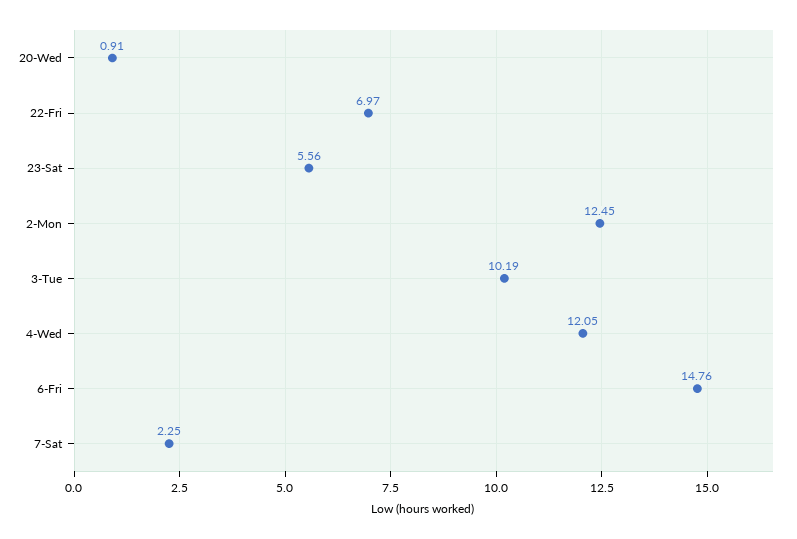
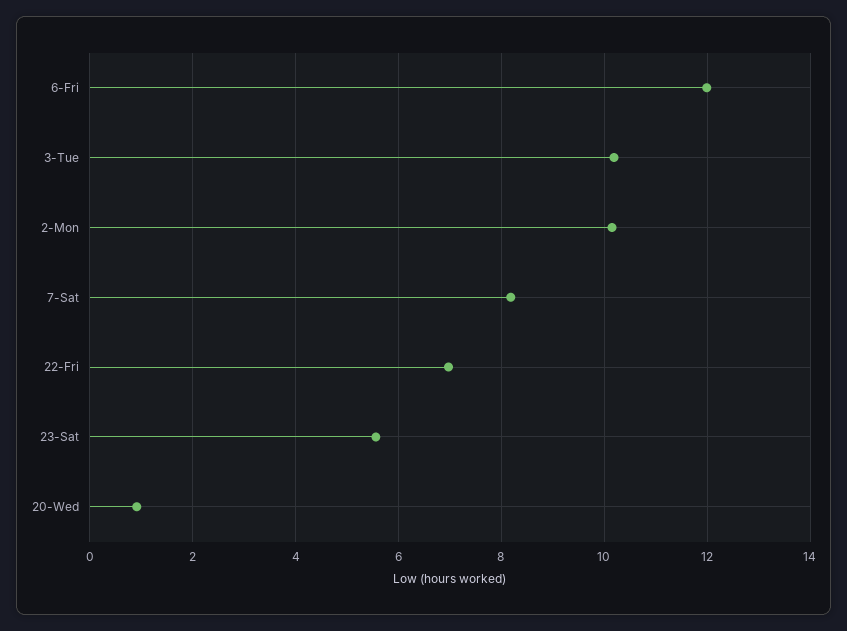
2-Mon: 12.45 -> 10.2
4-Wed: 12.05 -> none
6-Fri: 14.76 -> 12
7-Sat: 2.25 -> 8.2

